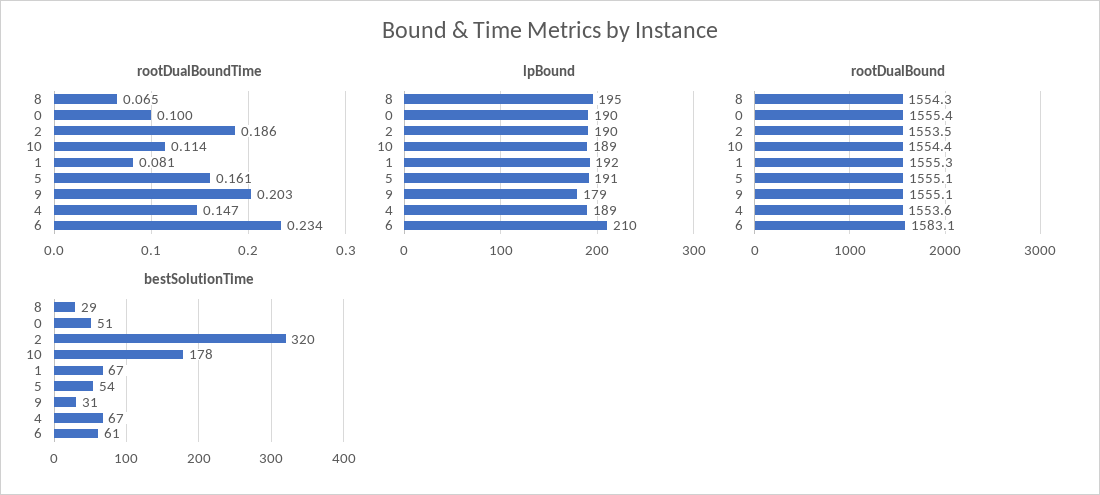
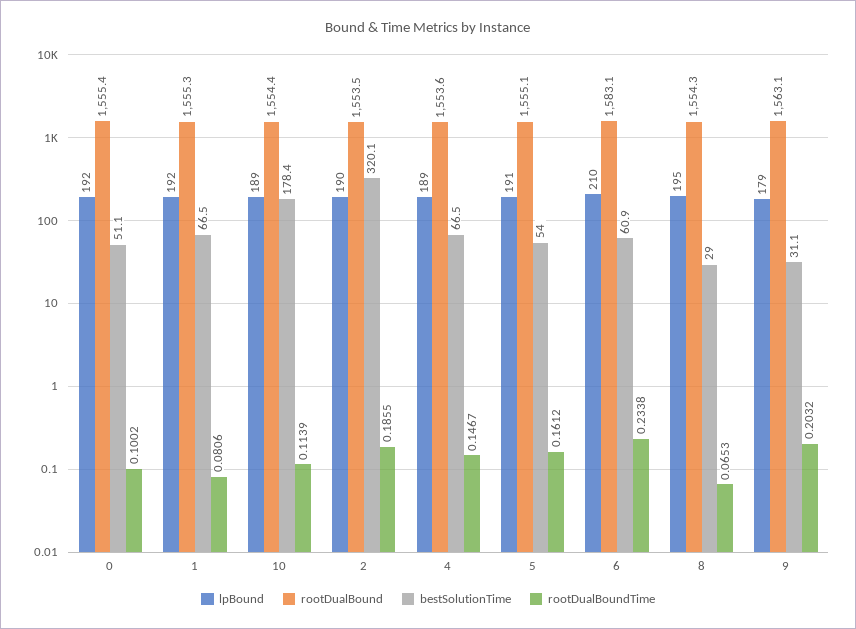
lpBound, 0: 190 -> 192
rootDualBound, 9: 1555.1 -> 1563.1

